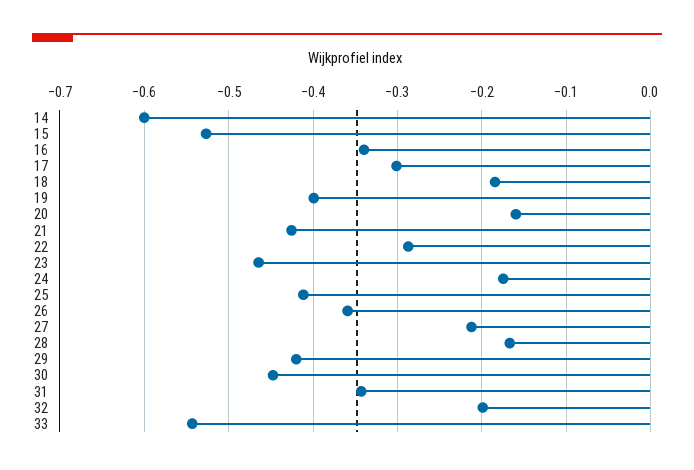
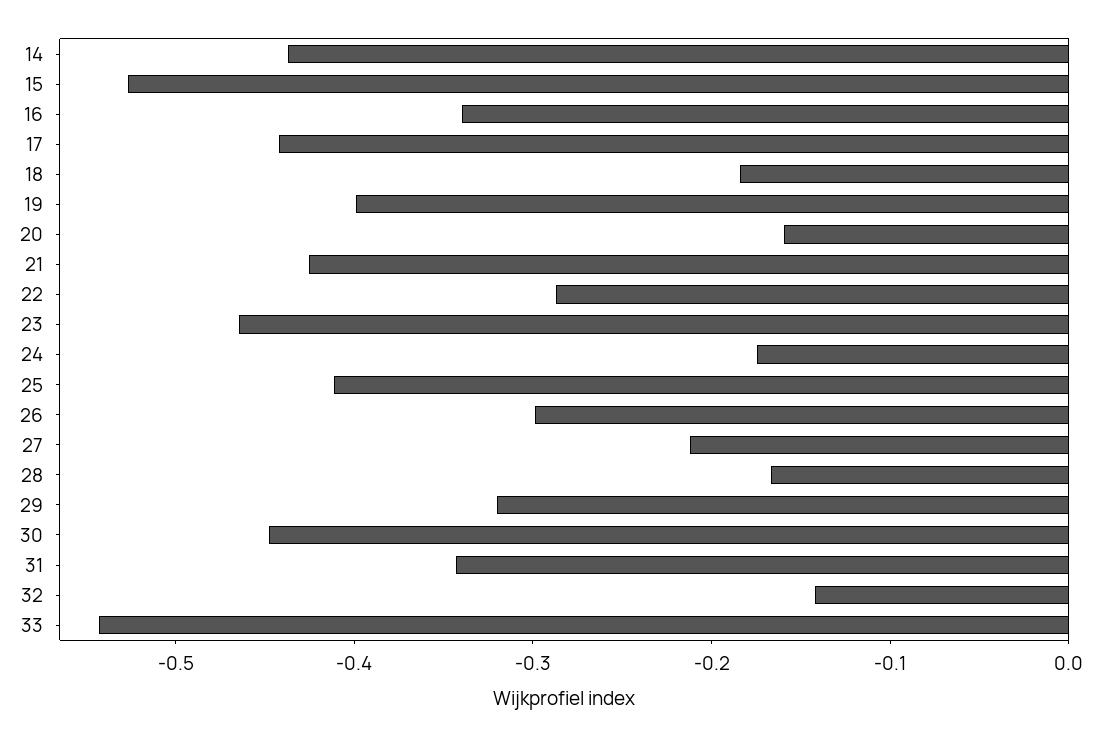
14: -0.6 -> -0.44
17: -0.3 -> -0.44
26: -0.36 -> -0.3
29: -0.42 -> -0.32
32: -0.2 -> -0.14

